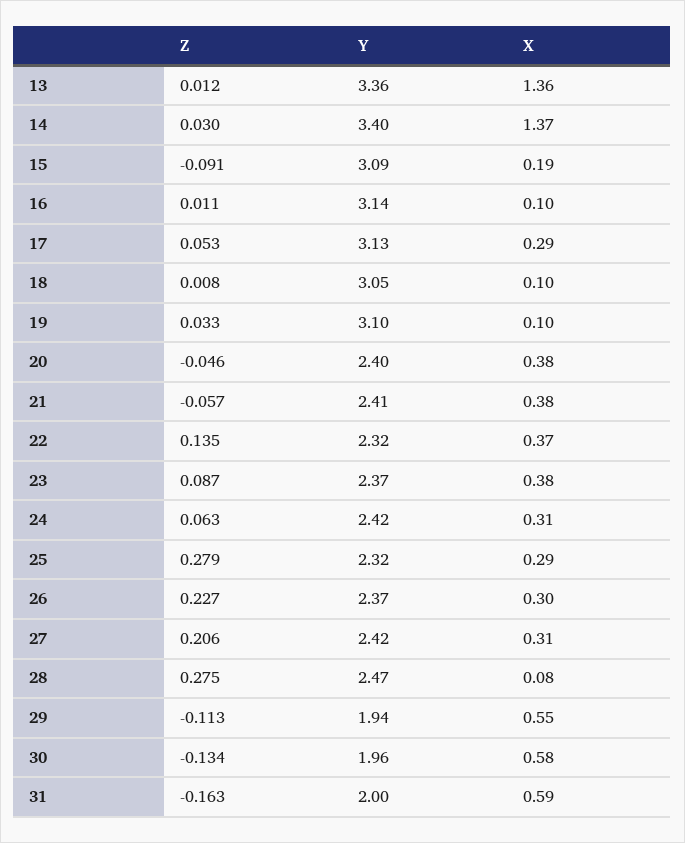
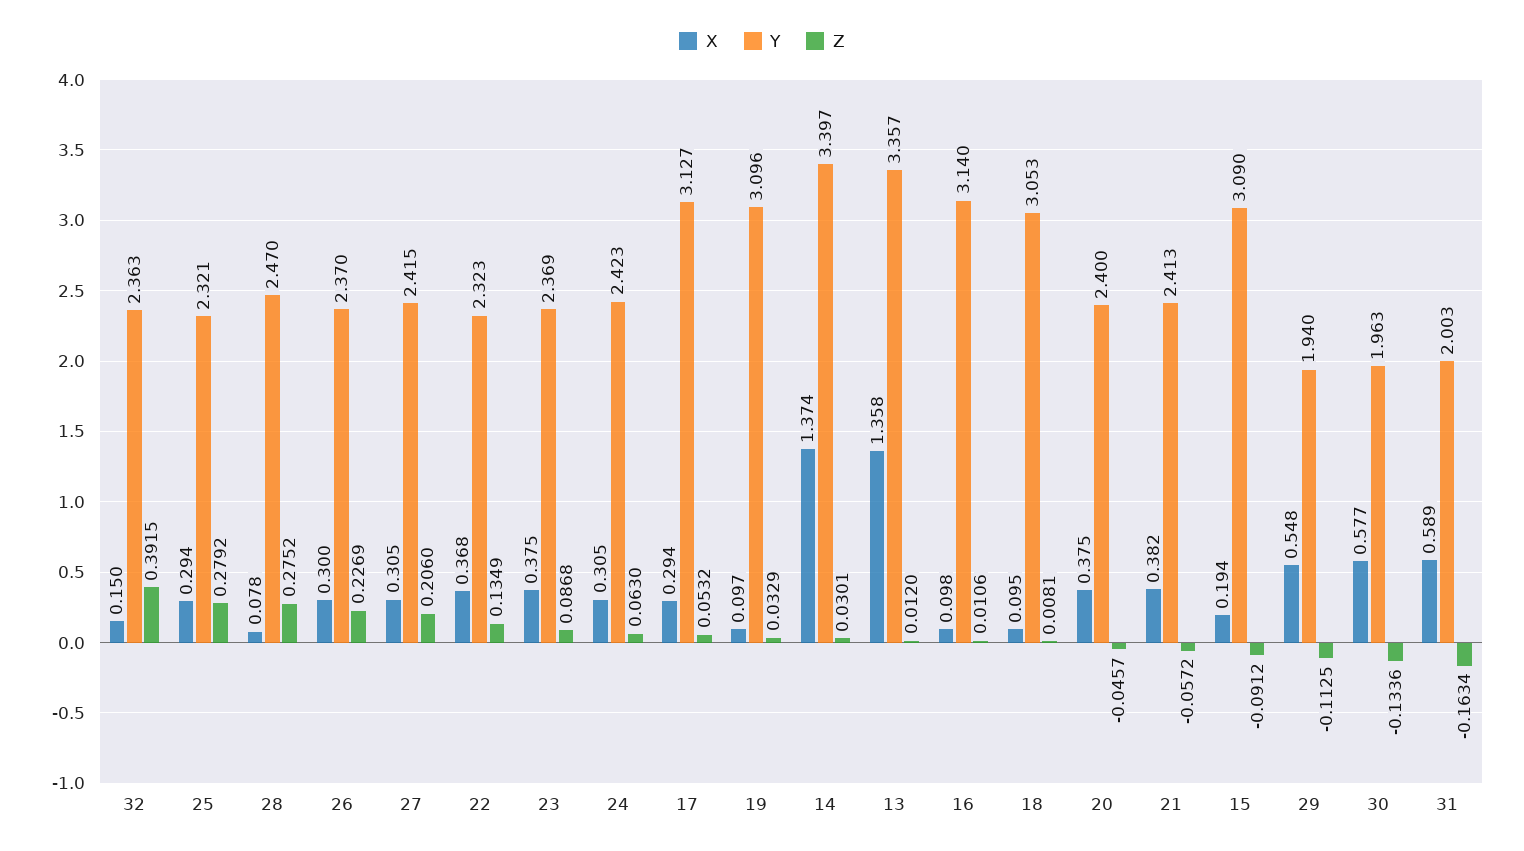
X, 32: none -> 0.15
Y, 32: none -> 2.363
Z, 32: none -> 0.3915

